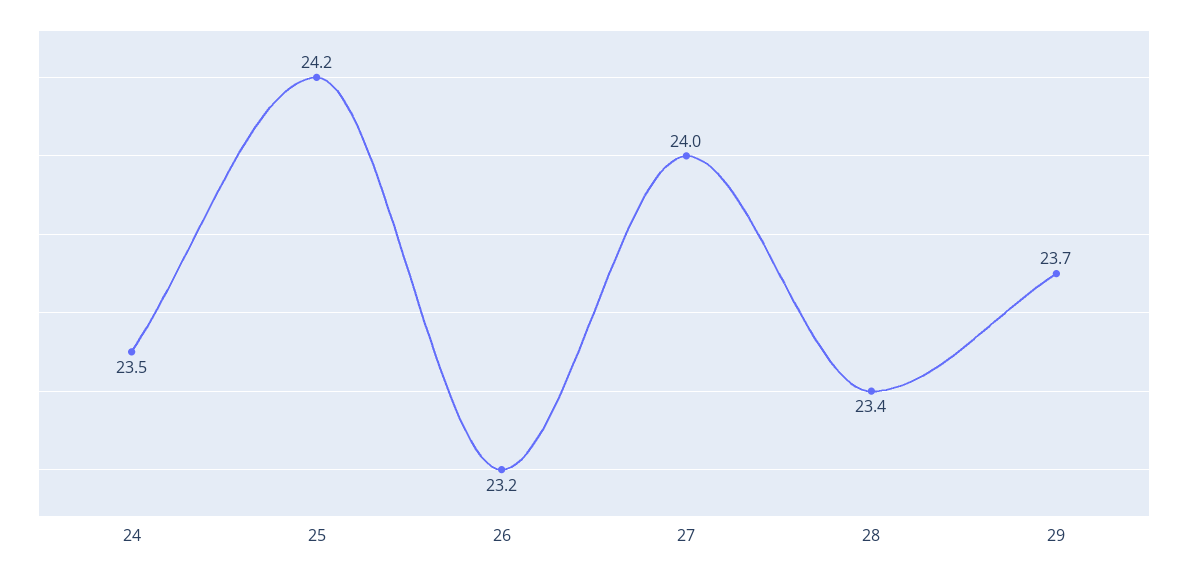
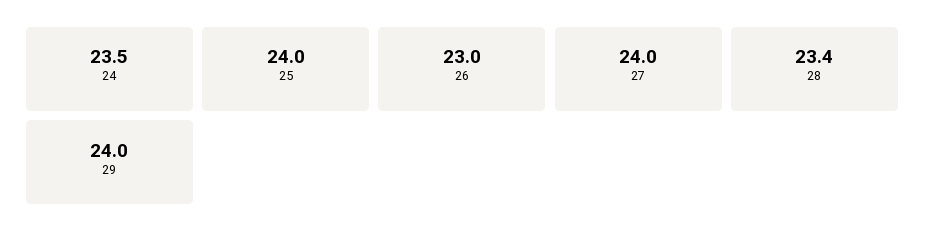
25: 24.2 -> 24
26: 23.2 -> 23
29: 23.7 -> 24

